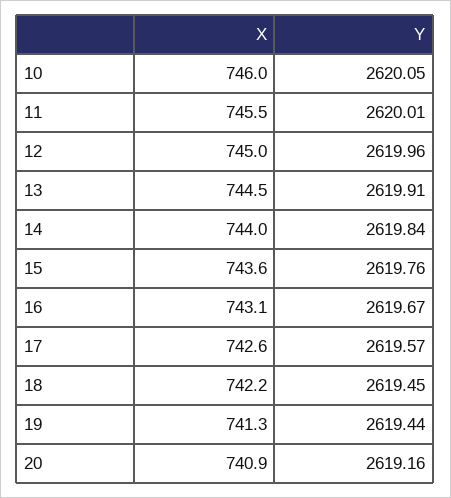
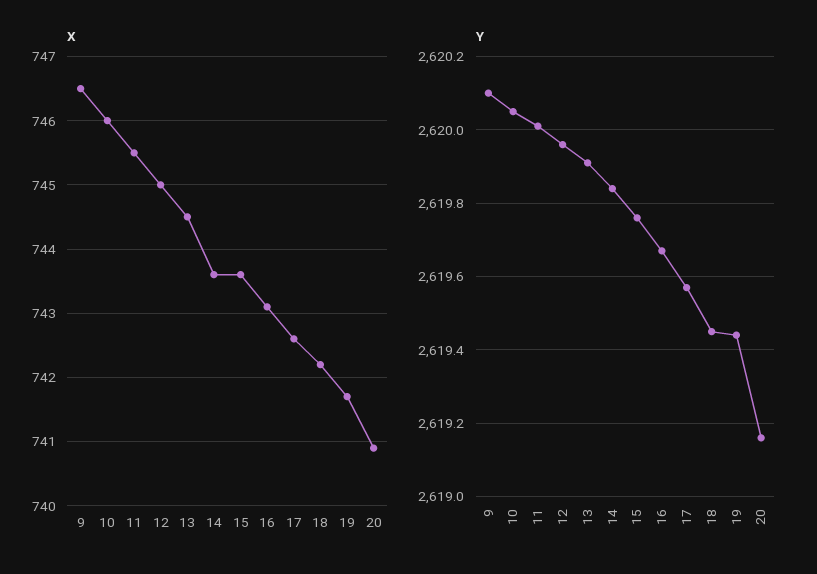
X, 14: 744 -> 743.6
X, 19: 741.3 -> 741.7
X, 9: none -> 746.5
Y, 9: none -> 2620.1

